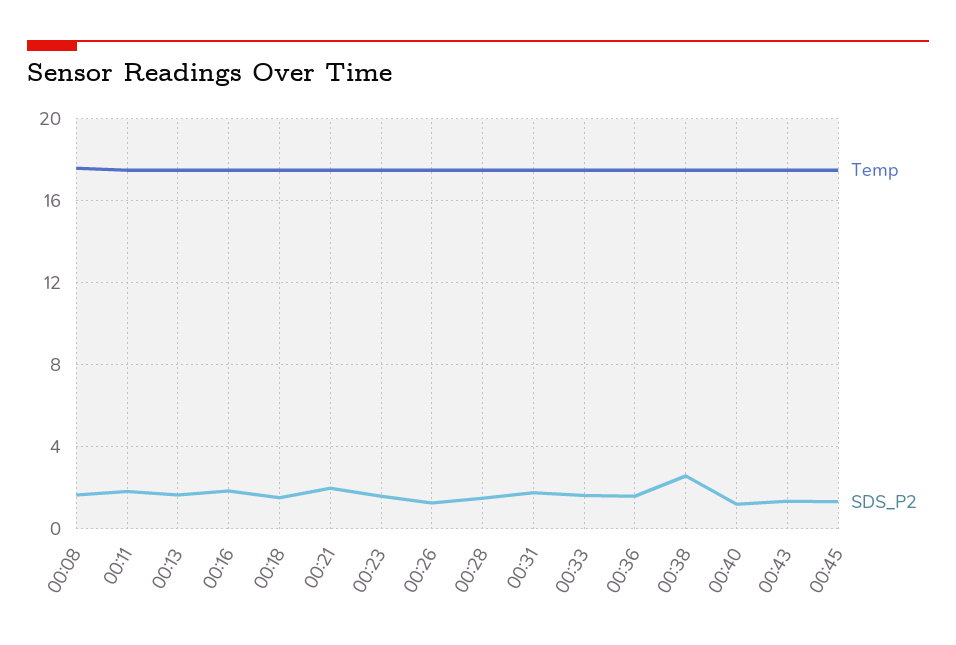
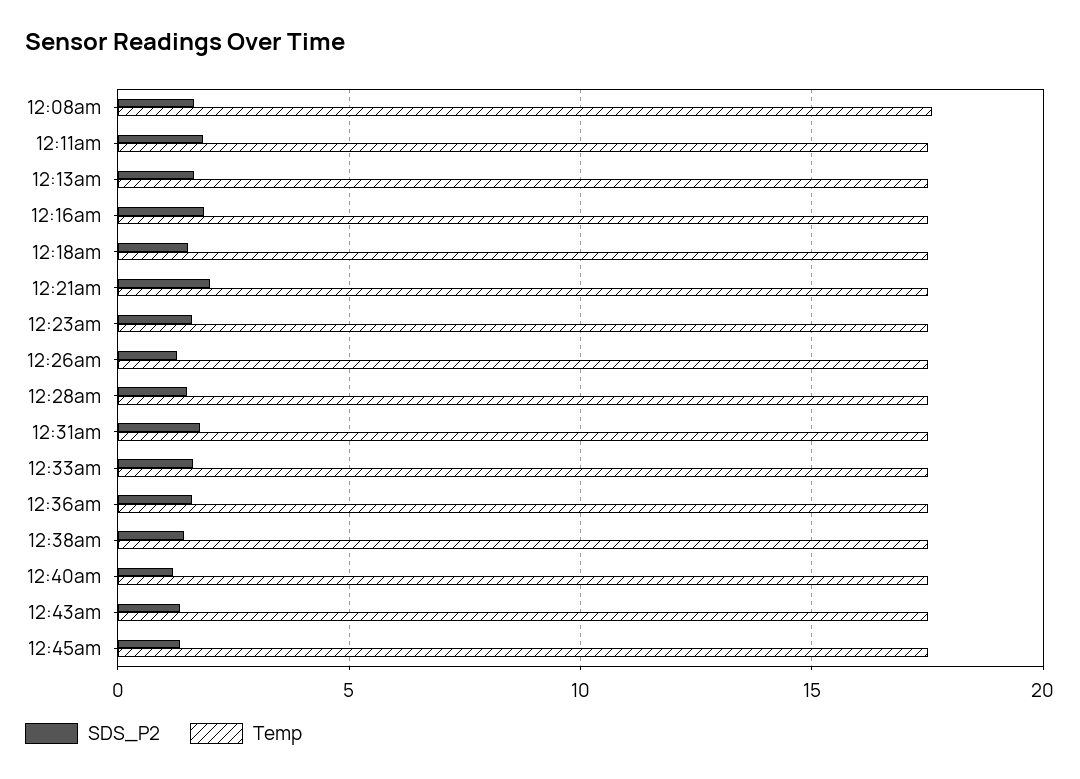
SDS_P2, 00:38: 2.5 -> 1.5

